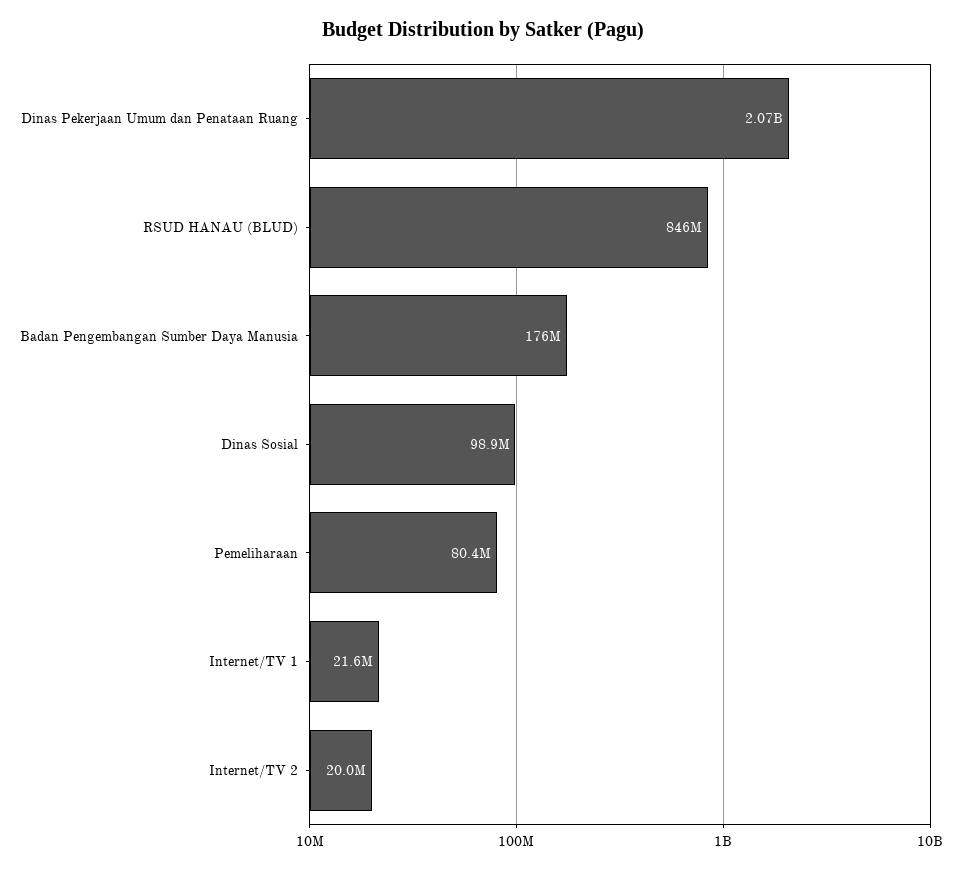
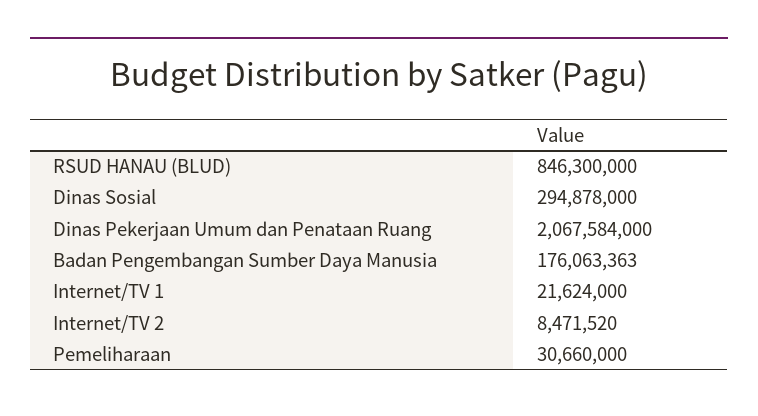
Dinas Sosial: 98900000 -> 294878000
Pemeliharaan: 80400000 -> 30660000
Internet/TV 2: 20000000 -> 8471520

